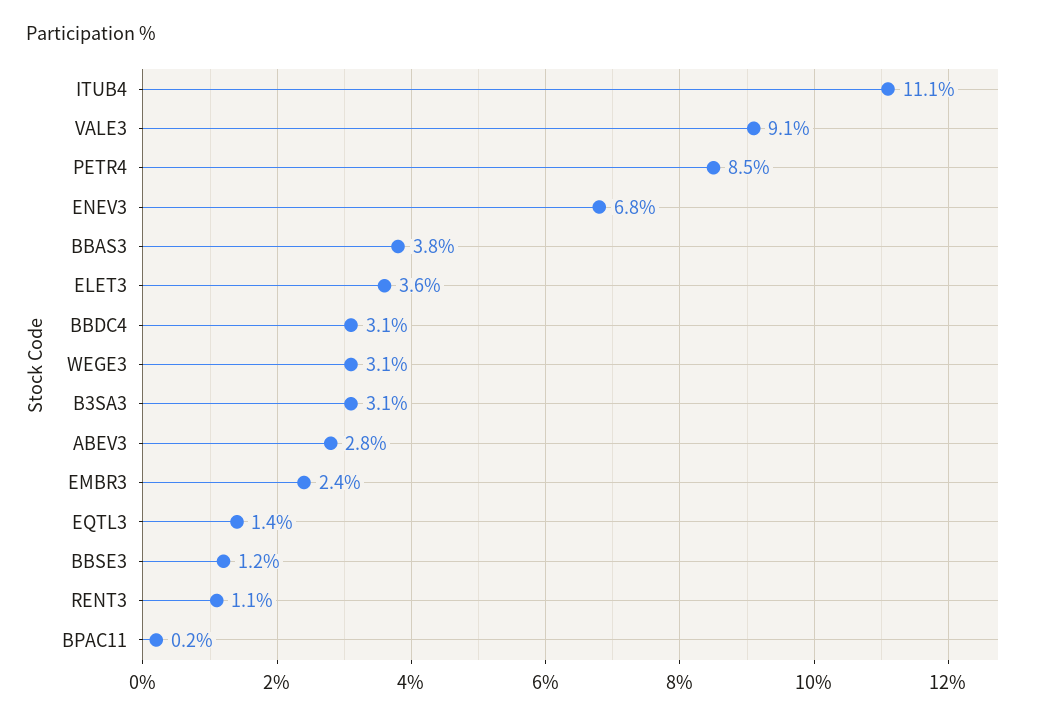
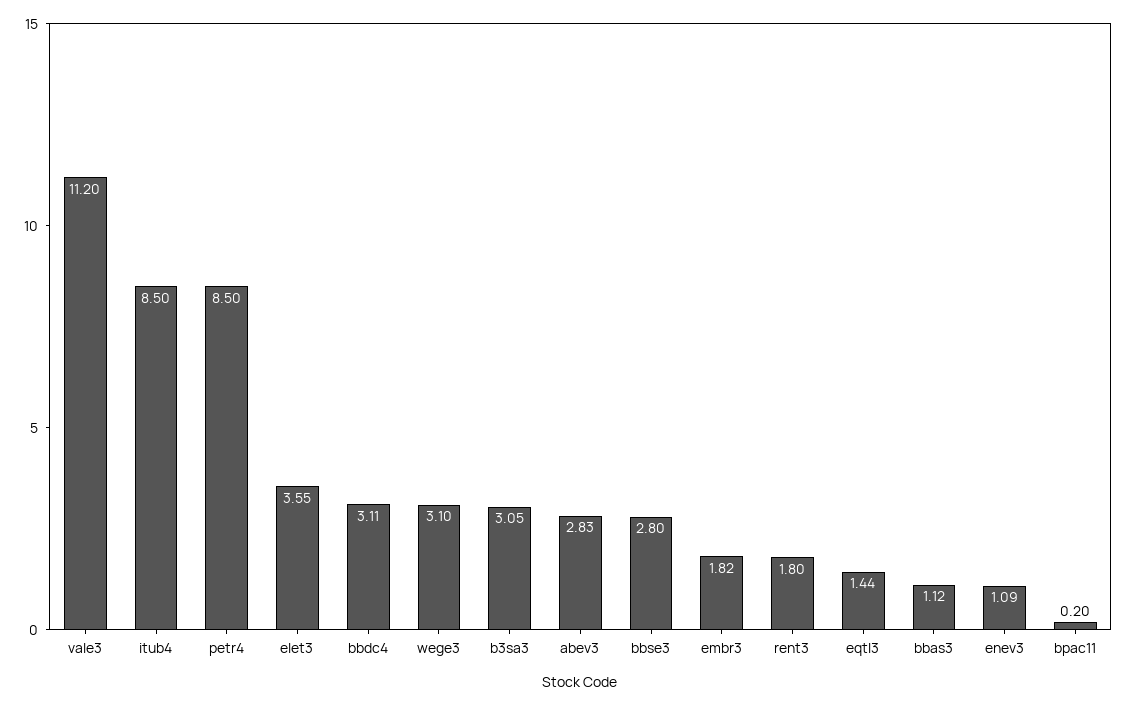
ITUB4: 11.1 -> 8.5
VALE3: 9.1 -> 11.2
ENEV3: 6.8 -> 1.09
BBAS3: 3.8 -> 1.12
EMBR3: 2.4 -> 1.82
BBSE3: 1.2 -> 2.8
RENT3: 1.1 -> 1.8

